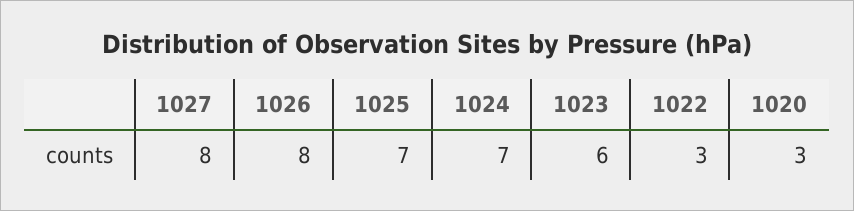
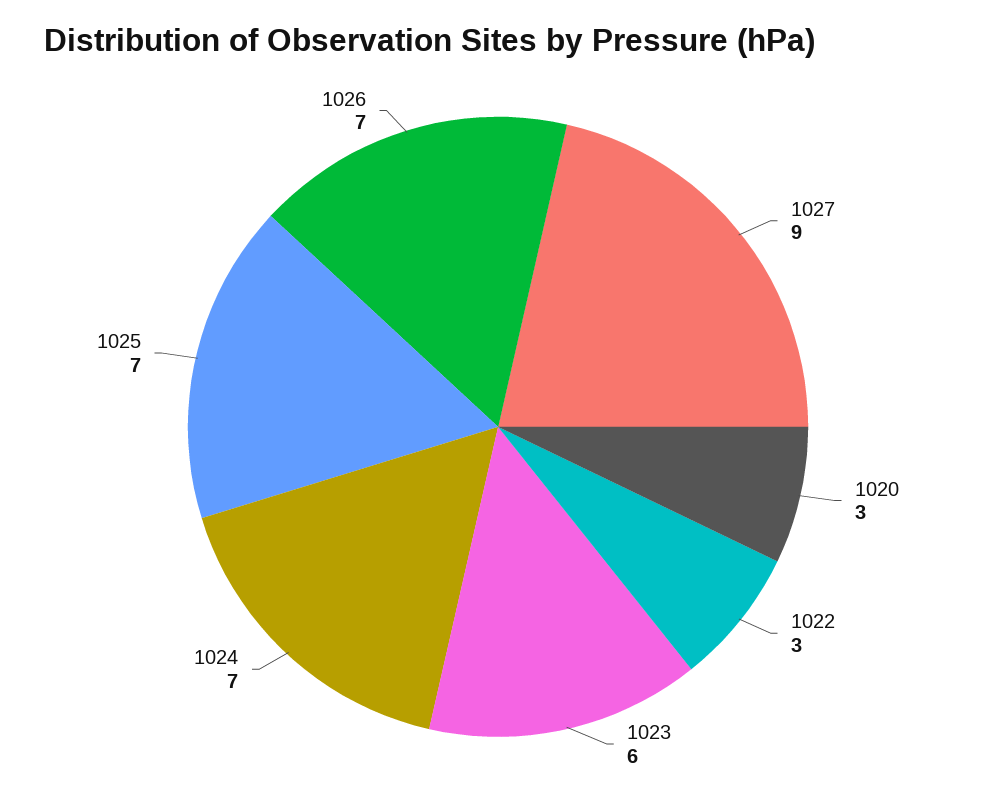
1027: 8 -> 9
1026: 8 -> 7

